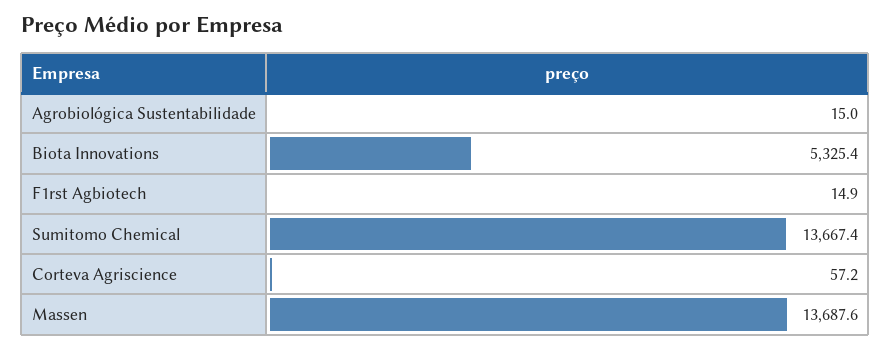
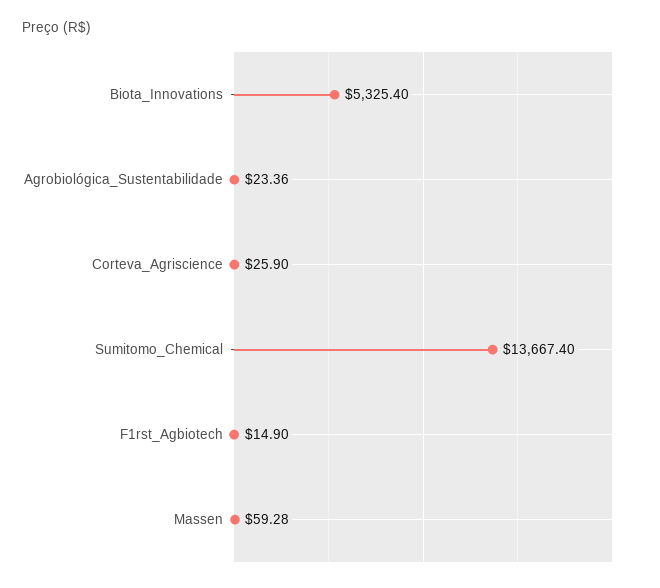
Agrobiológica Sustentabilidade: 15 -> 23.36
Corteva Agriscience: 57.2 -> 25.9
Massen: 13687.6 -> 59.28

